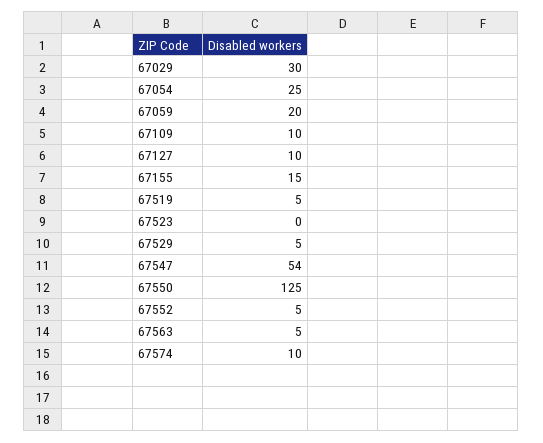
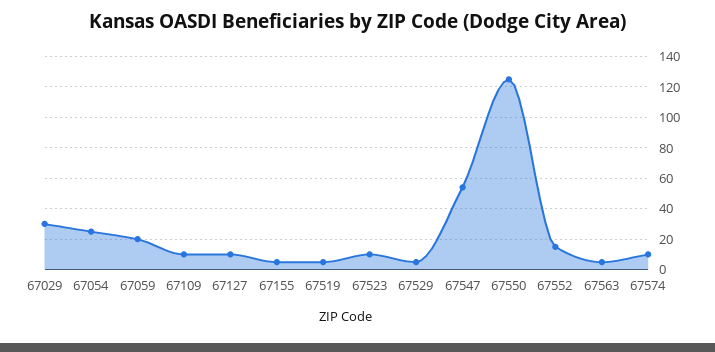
67155: 15 -> 5
67523: 0 -> 10
67552: 5 -> 15

